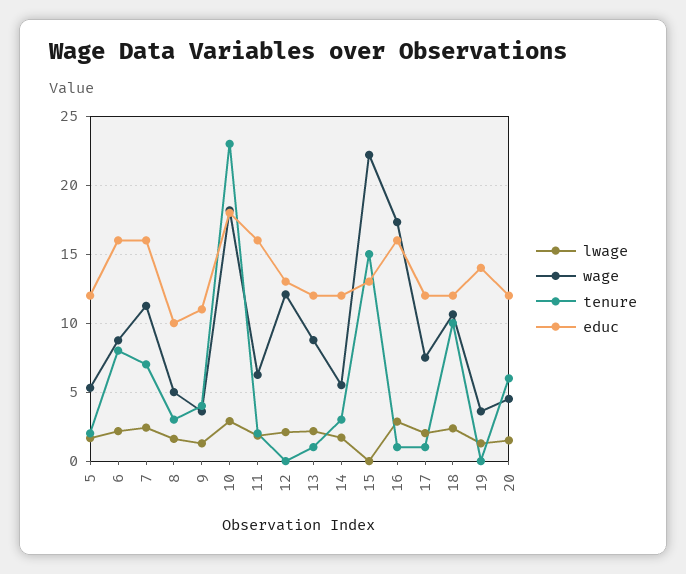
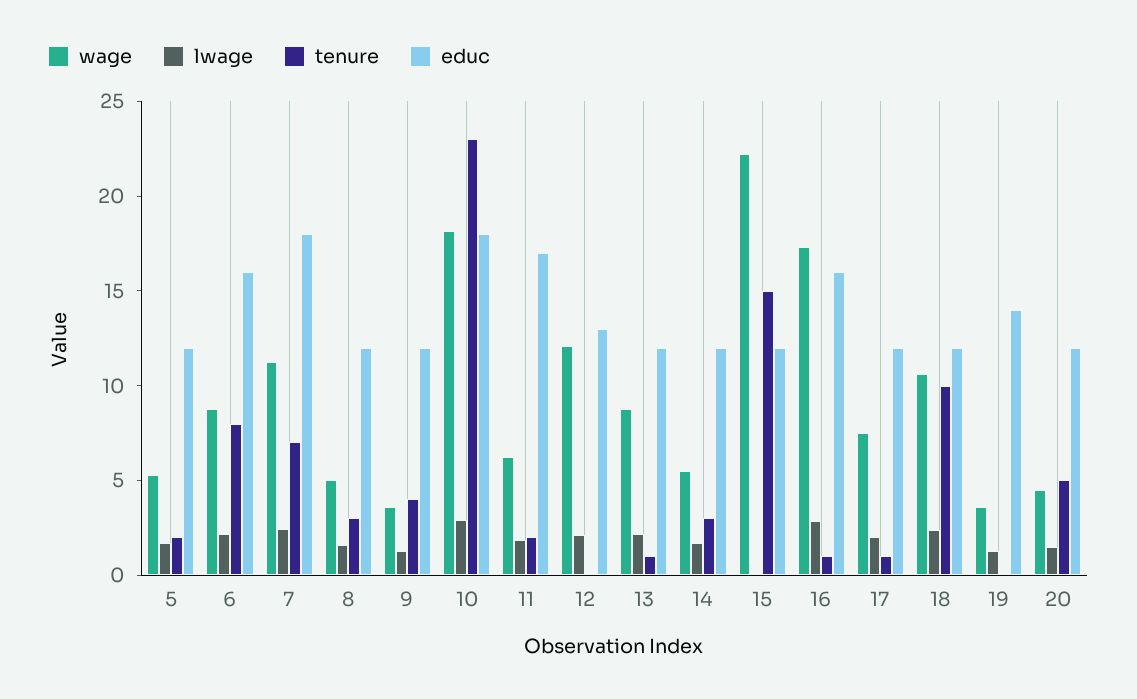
educ, 7: 16 -> 18
educ, 8: 10 -> 12
educ, 9: 11 -> 12
educ, 11: 16 -> 17
educ, 15: 13 -> 12
tenure, 20: 6 -> 5

